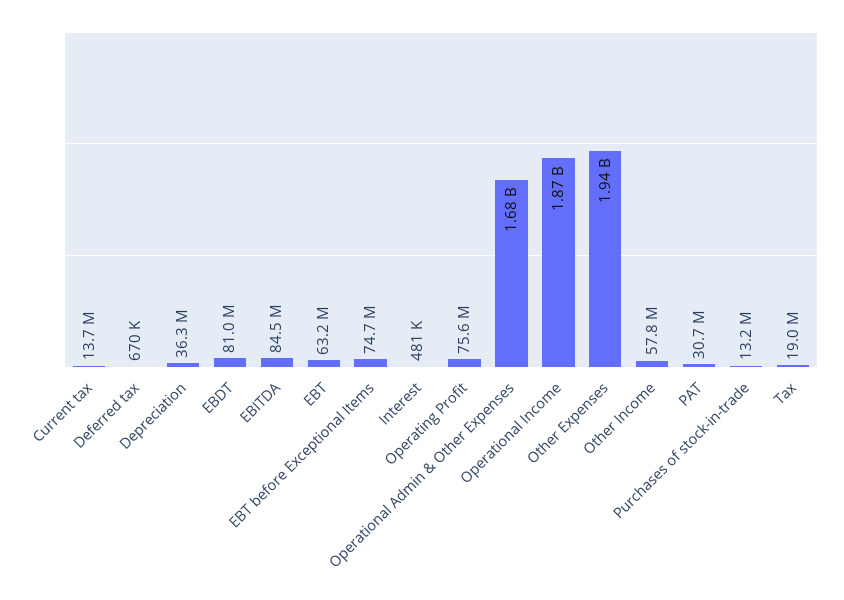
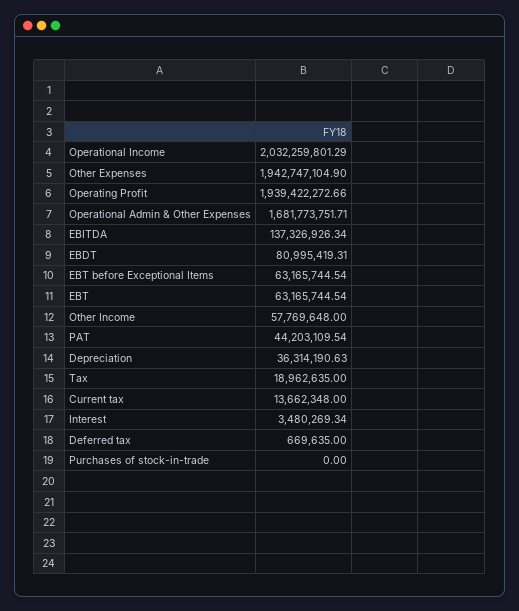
EBITDA: 84500000 -> 137326926.34
EBT before Exceptional Items: 74700000 -> 63165744.54
Interest: 481000 -> 3480269.34
Operating Profit: 75600000 -> 1939422272.66
Operational Income: 1870000000 -> 2032259801.29
PAT: 30700000 -> 44203109.54
Purchases of stock-in-trade: 13200000 -> 0

